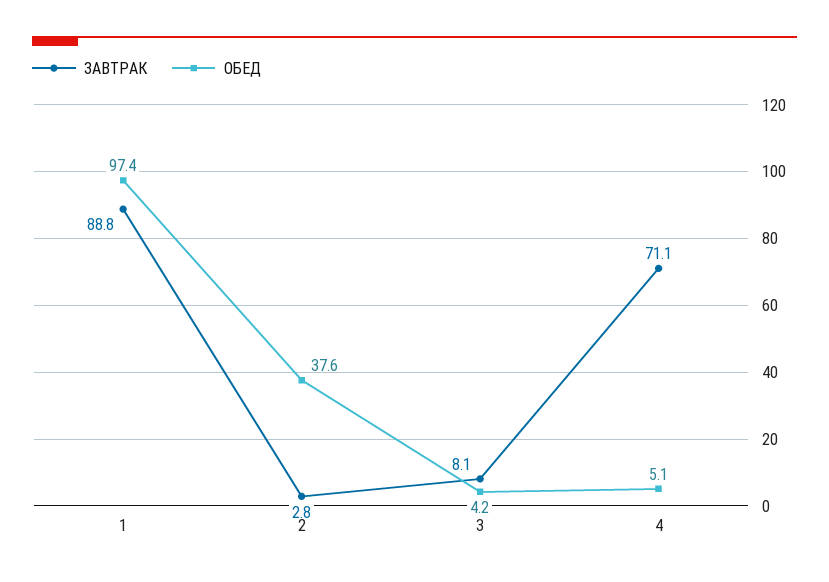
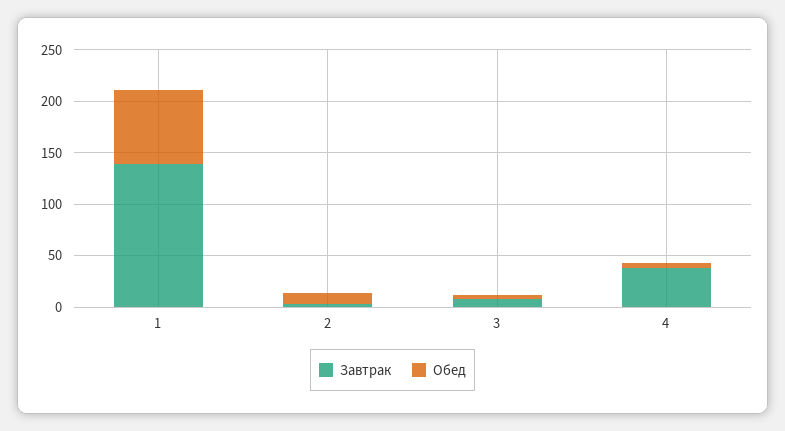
ЗАВТРАК, 1: 88.8 -> 140
ОБЕД, 1: 97.4 -> 70
ОБЕД, 2: 37.6 -> 10
ЗАВТРАК, 4: 71.1 -> 40

